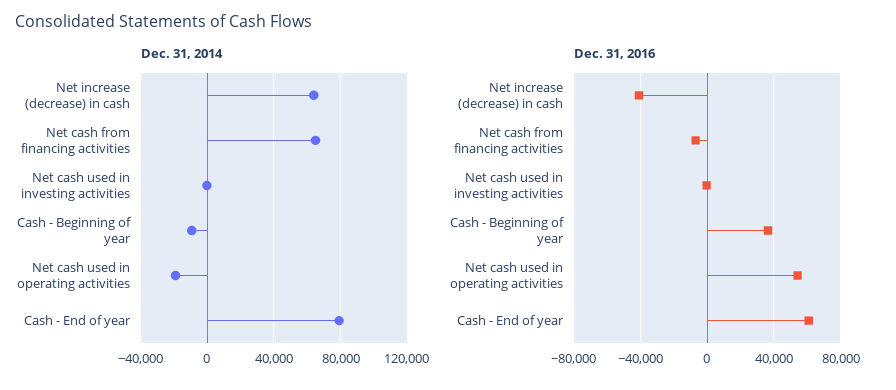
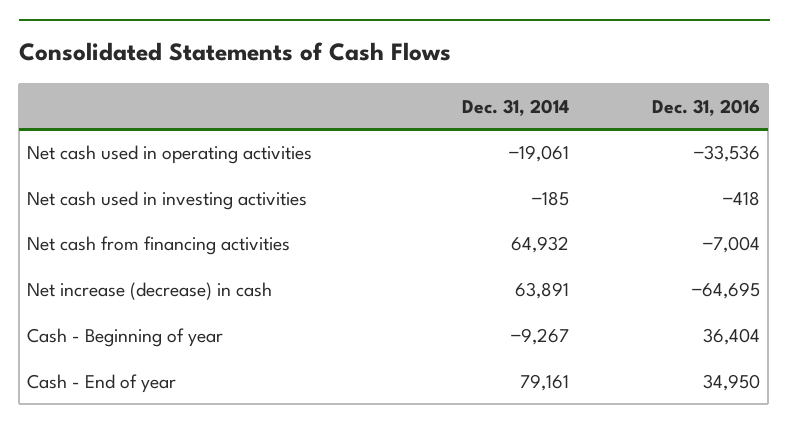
Dec. 31, 2016, Net increase (decrease) in cash: -40000 -> -64695
Dec. 31, 2016, Net cash used in operating activities: 55000 -> -33536
Dec. 31, 2016, Cash - End of year: 60000 -> 34950

